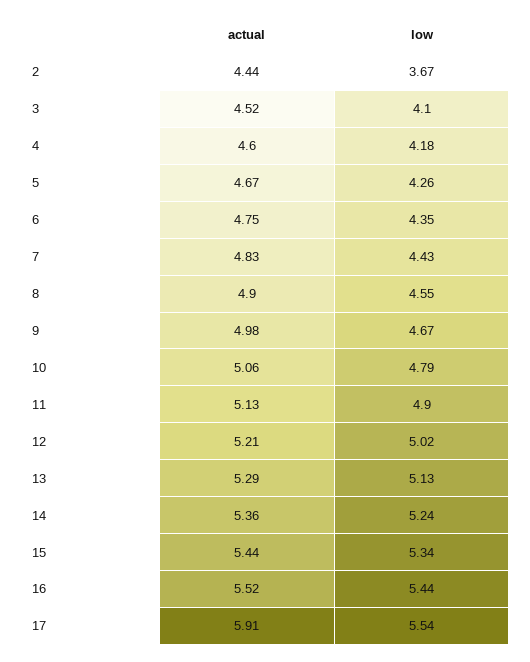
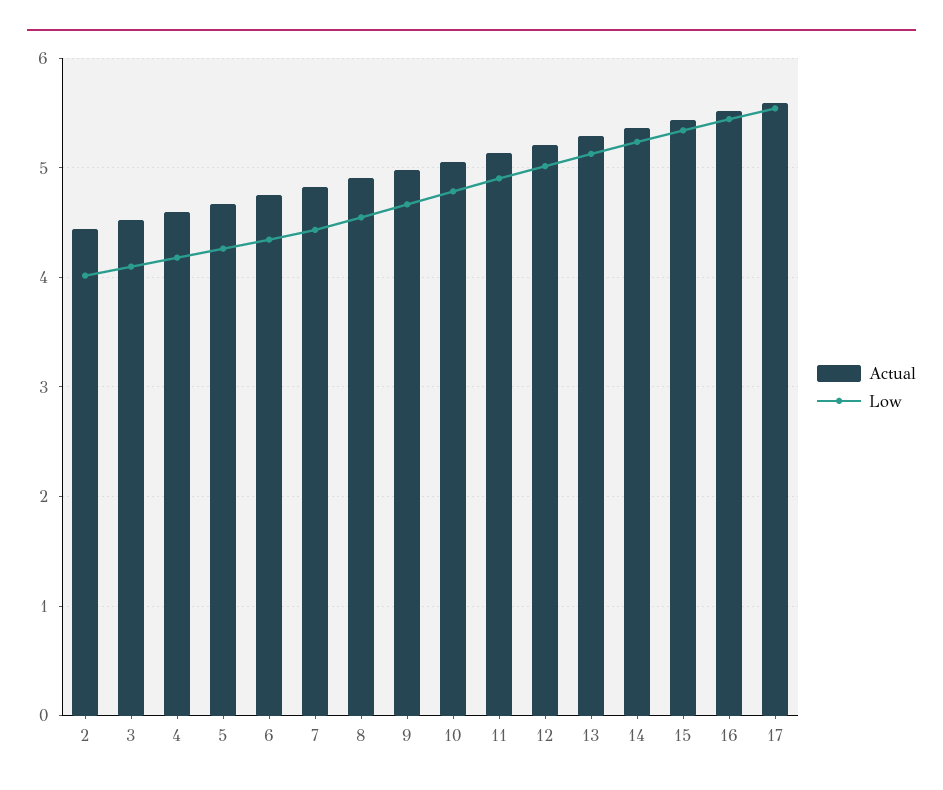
low, 2: 3.67 -> 4
actual, 17: 5.91 -> 5.6

